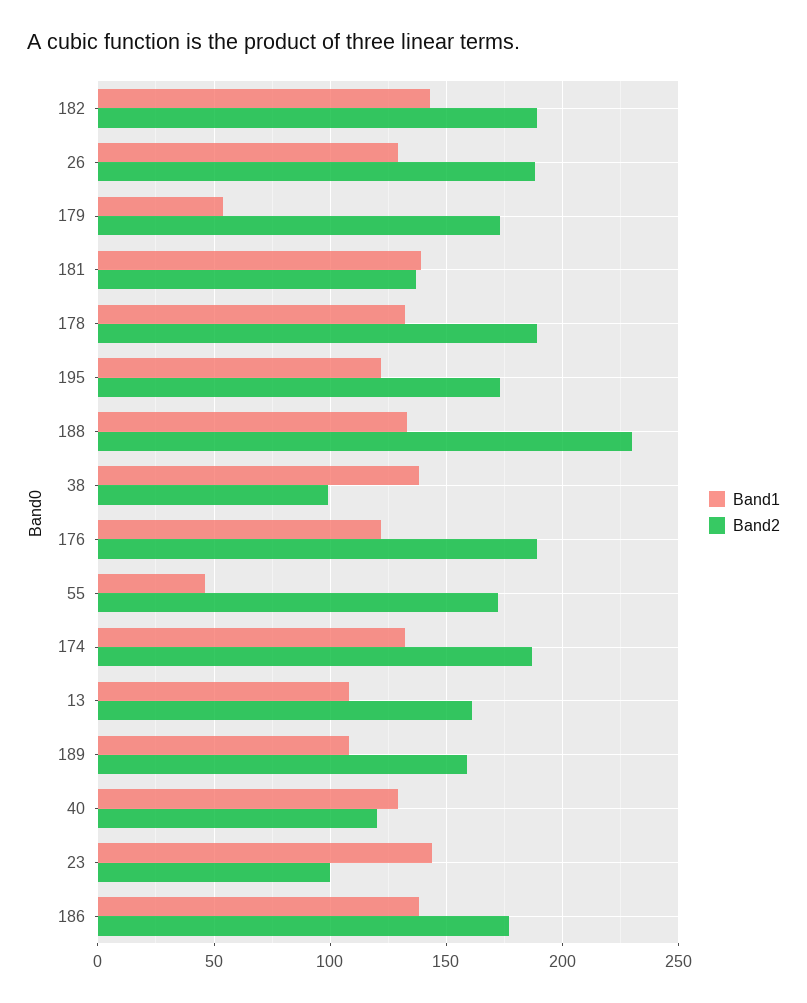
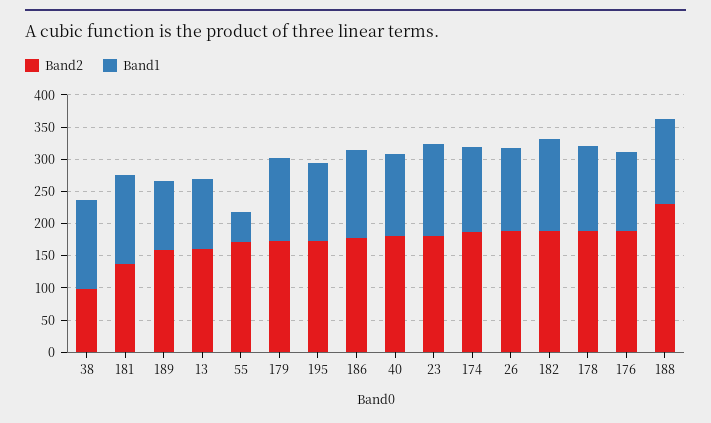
Band1, 179: 55 -> 125
Band2, 40: 120 -> 175
Band2, 23: 100 -> 175

